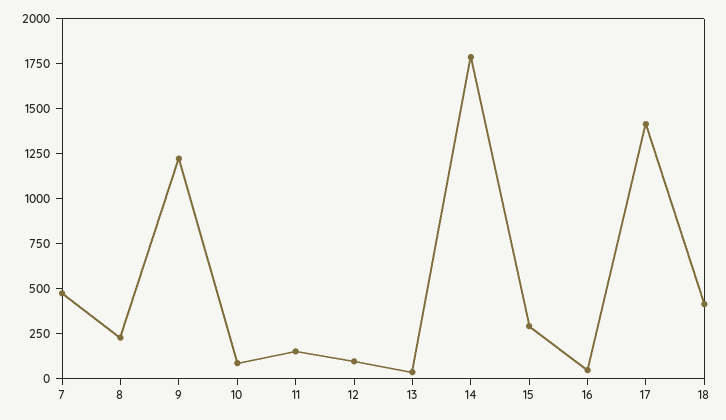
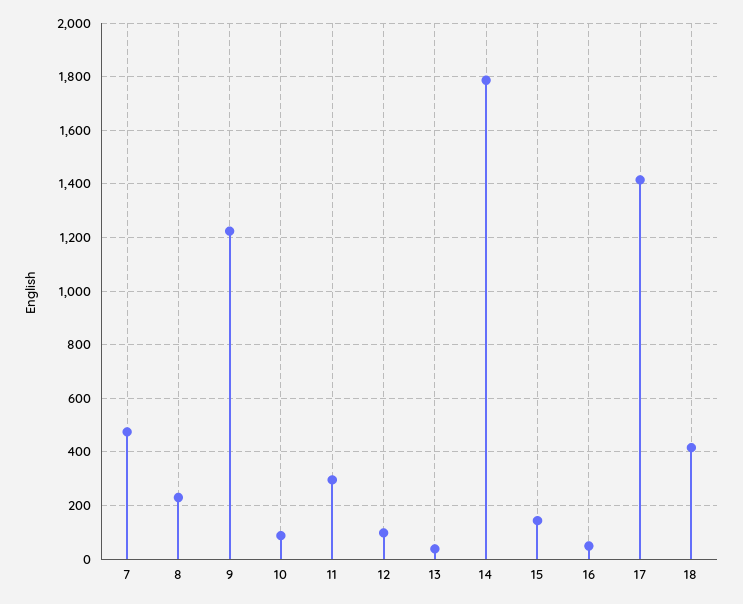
11: 150 -> 300
15: 300 -> 150

